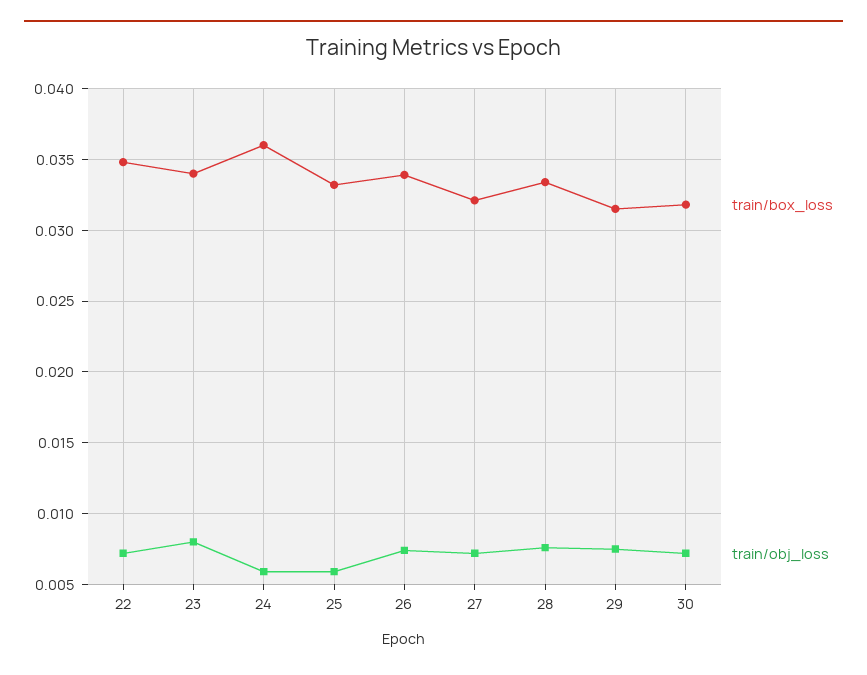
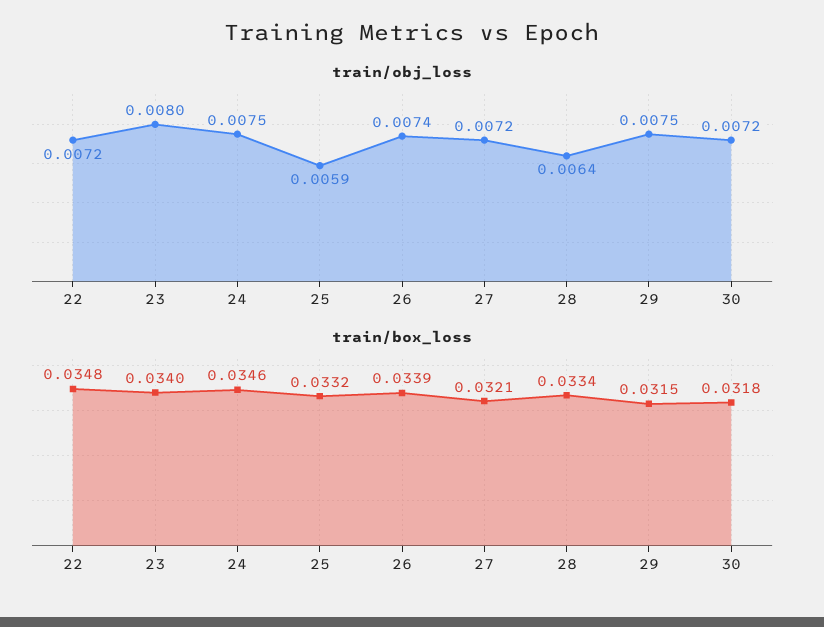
train/box_loss, 24: 0.036 -> 0.0346
train/obj_loss, 24: 0.006 -> 0.0075
train/obj_loss, 28: 0.0075 -> 0.0064

